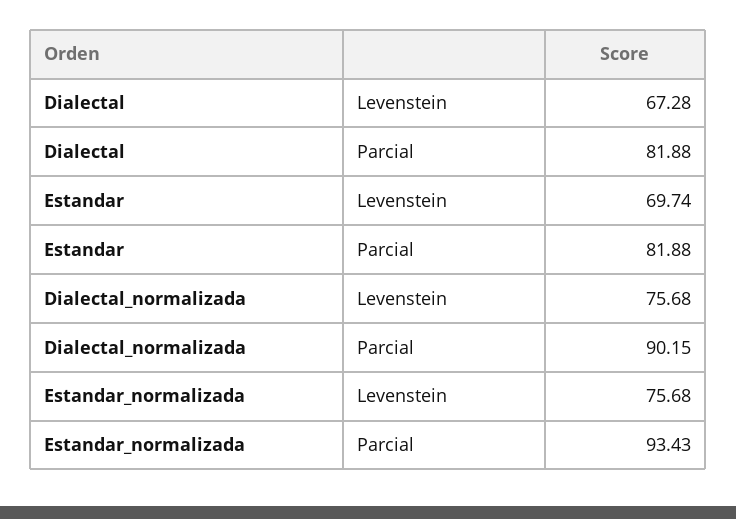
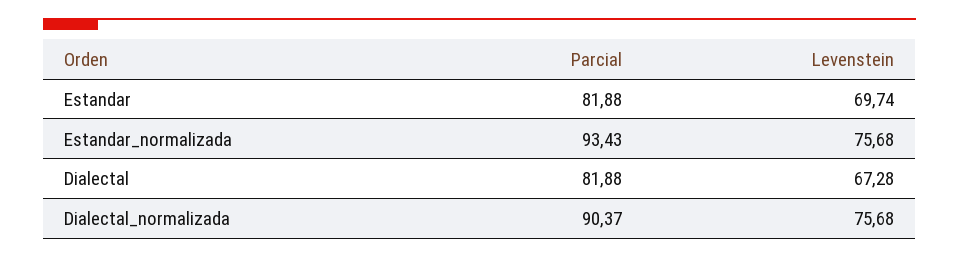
Dialectal_normalizada, Parcial: 90.15 -> 90.37

